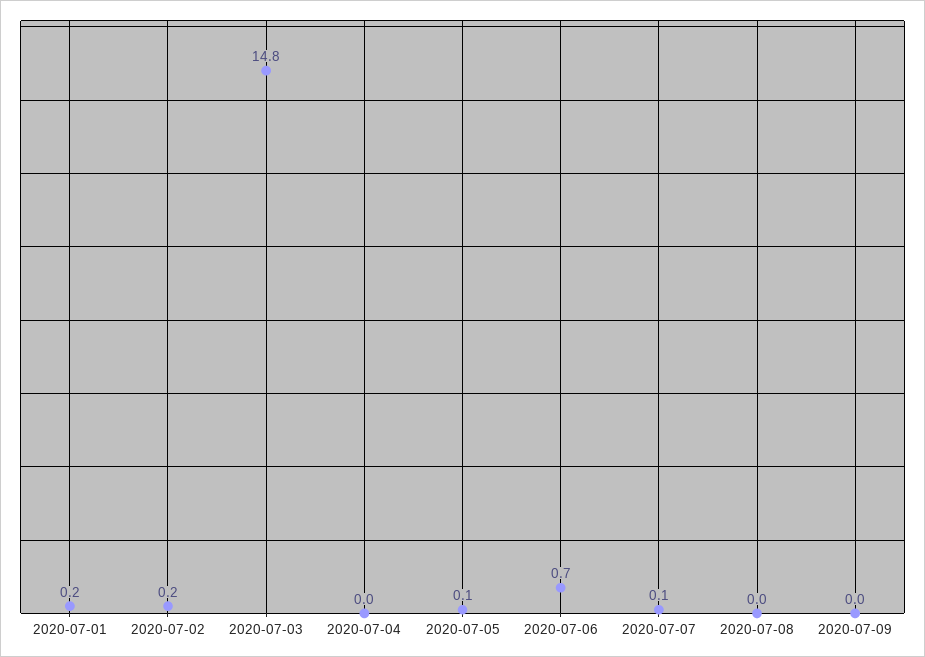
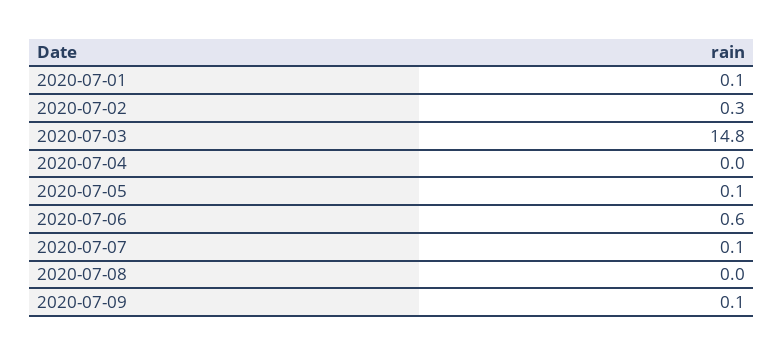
2020-07-01: 0.2 -> 0.1
2020-07-02: 0.2 -> 0.3
2020-07-06: 0.7 -> 0.6
2020-07-09: 0 -> 0.1

